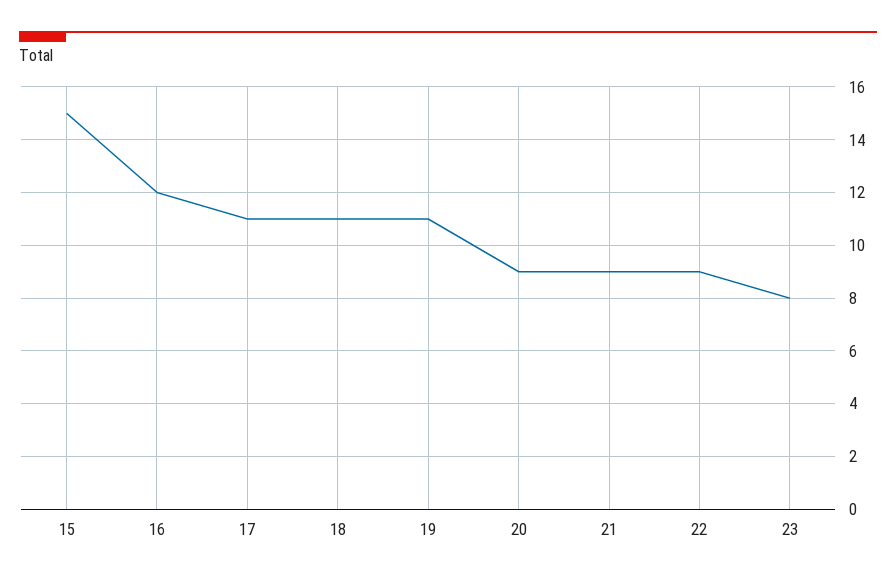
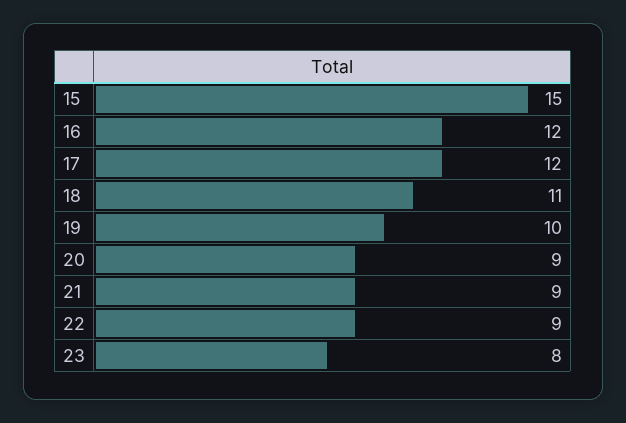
17: 11 -> 12
19: 11 -> 10

